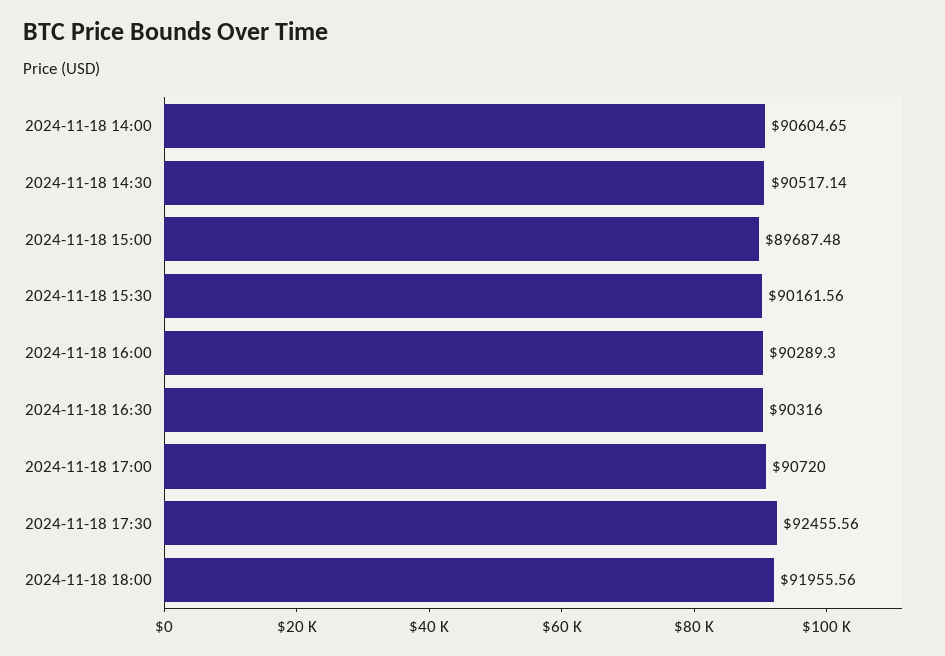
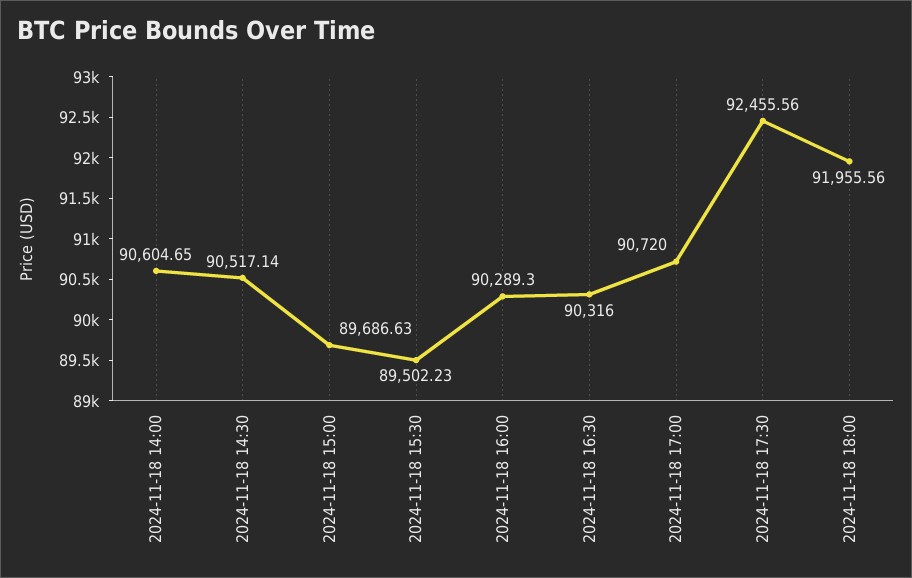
2024-11-18 15:00: 89687.48 -> 89686.63
2024-11-18 15:30: 90161.56 -> 89502.23

